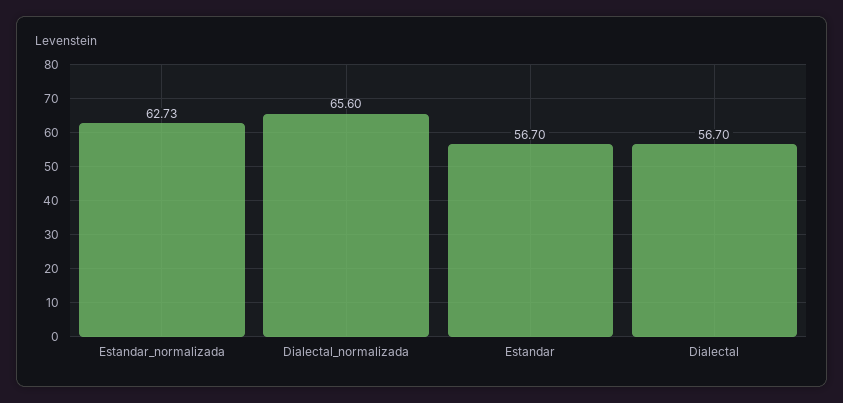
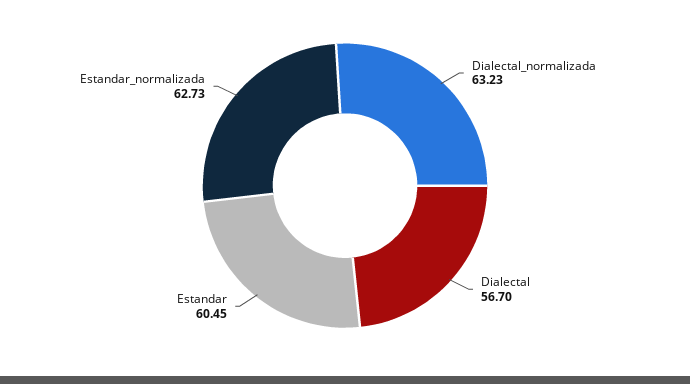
Dialectal_normalizada: 65.6 -> 63.23
Estandar: 56.7 -> 60.45

